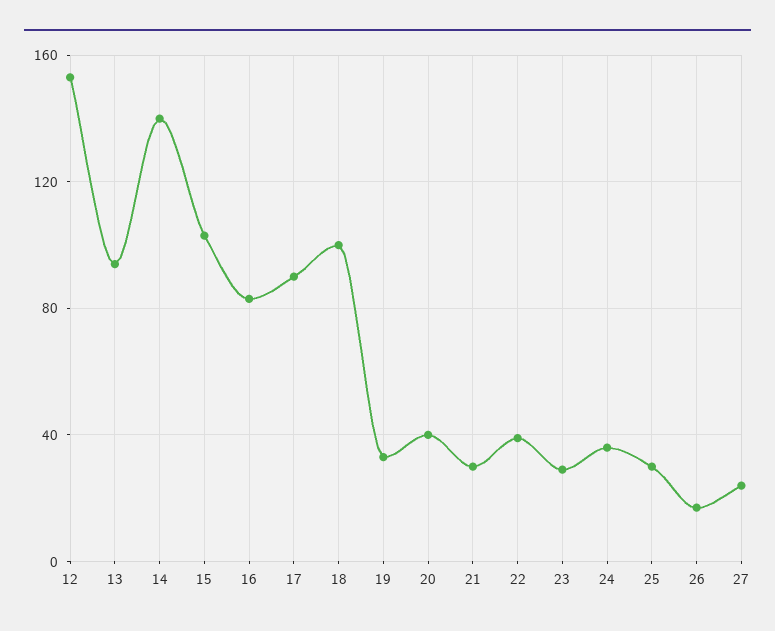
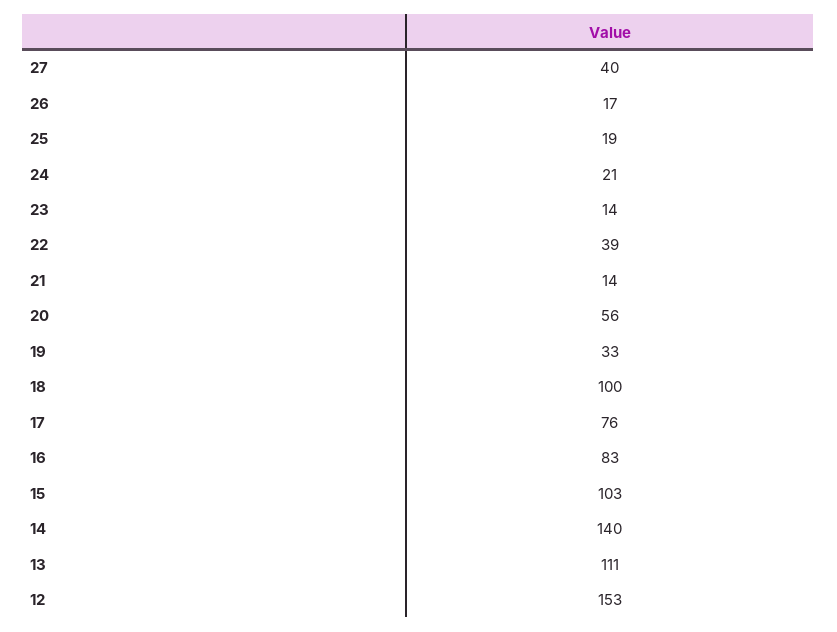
13: 95 -> 111
17: 90 -> 76
20: 40 -> 56
21: 30 -> 14
23: 30 -> 14
24: 35 -> 21
25: 30 -> 19
27: 25 -> 40

